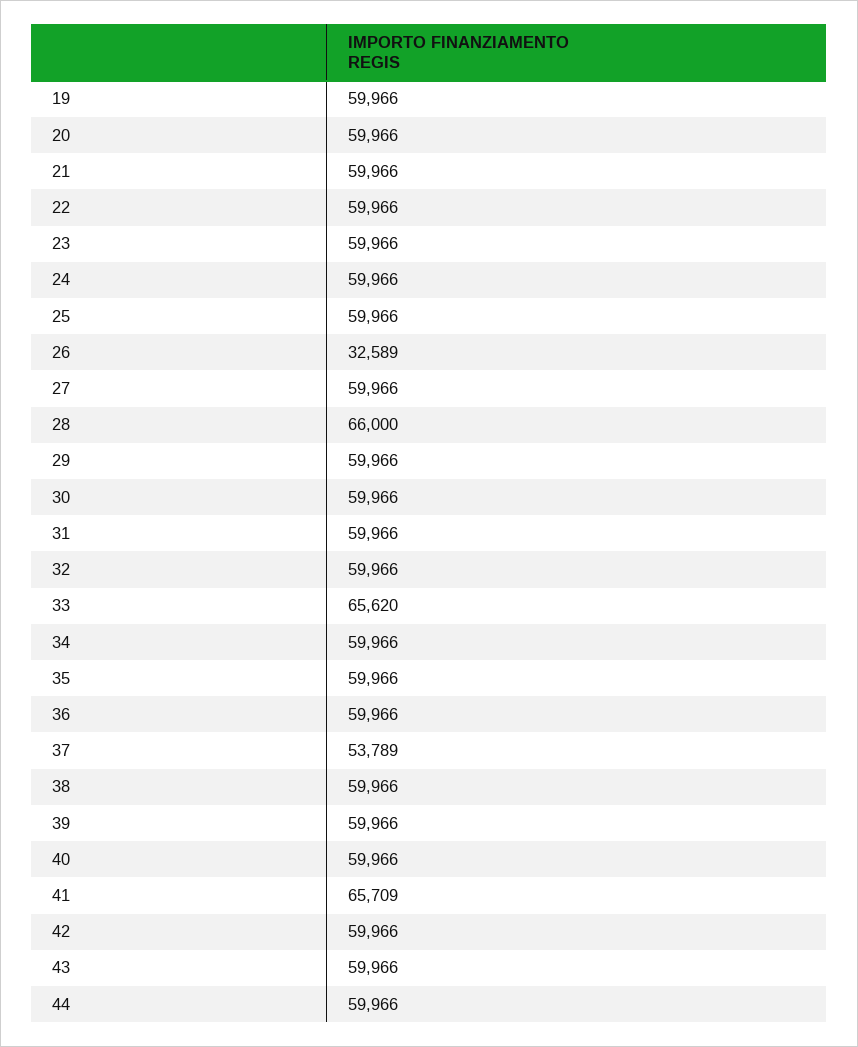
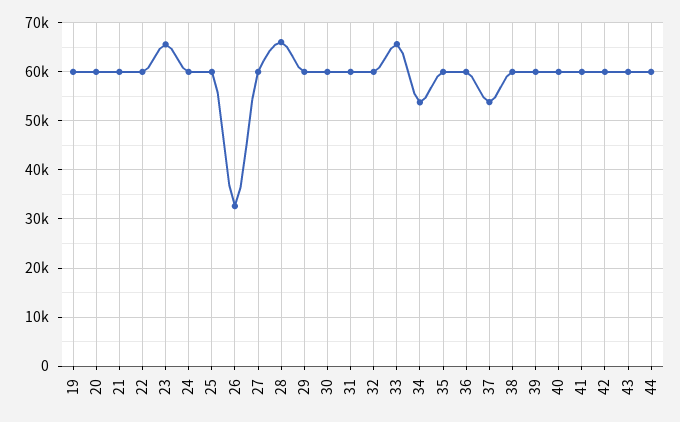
23: 59966 -> 66000
34: 59966 -> 54000
41: 65709 -> 60000

